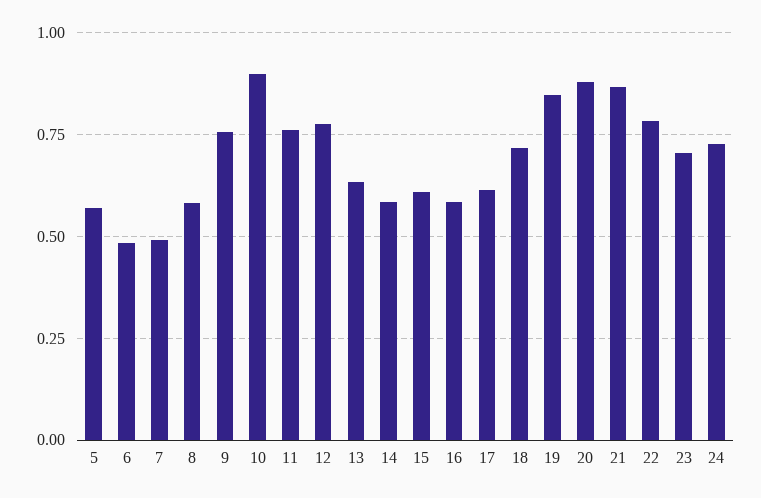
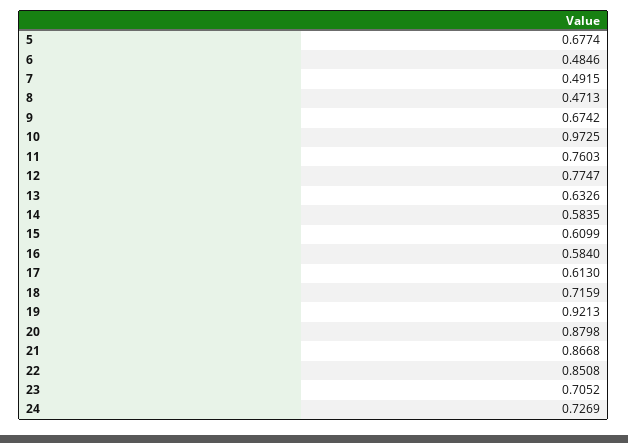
5: 0.575 -> 0.6774
8: 0.575 -> 0.4713
9: 0.75 -> 0.6742
10: 0.9 -> 0.9725
19: 0.85 -> 0.9213
22: 0.775 -> 0.8508

